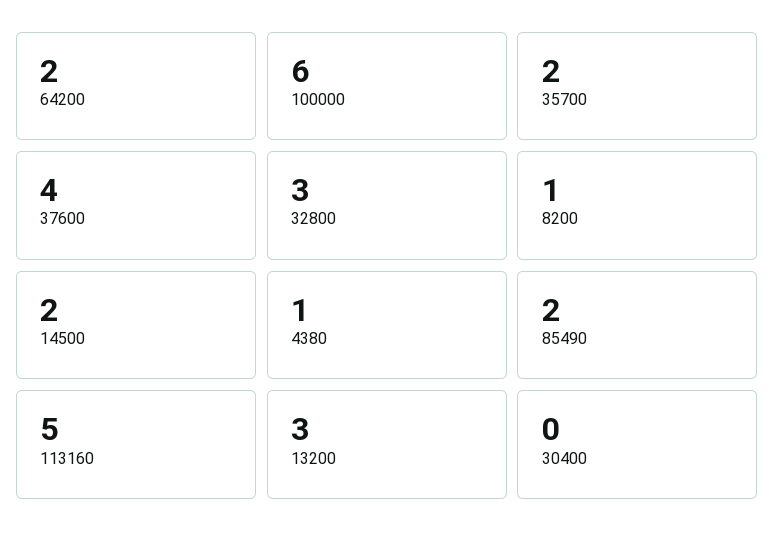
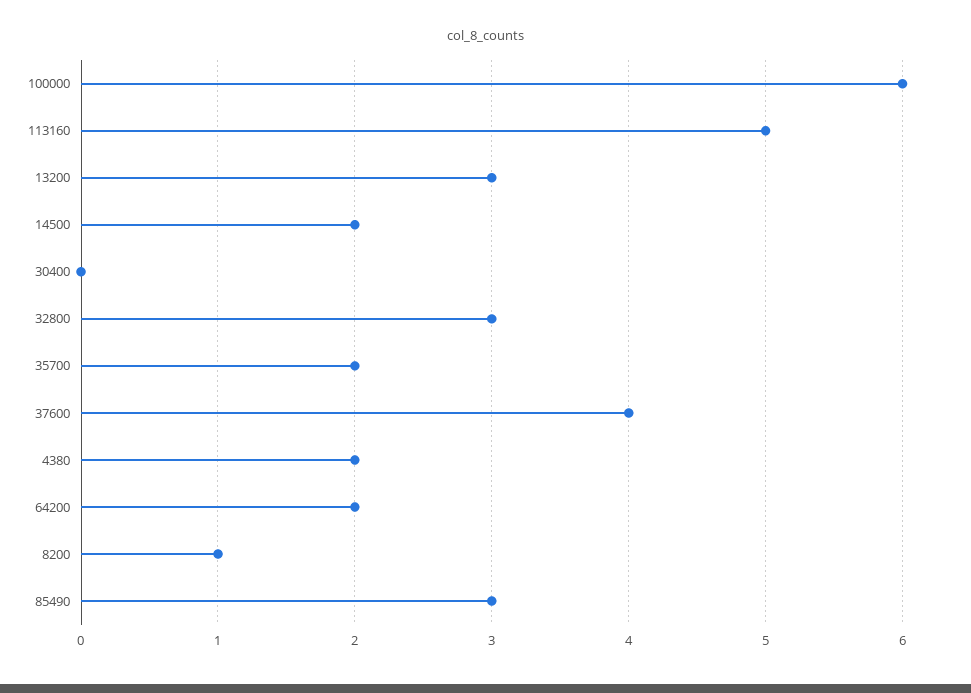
4380: 1 -> 2
85490: 2 -> 3

